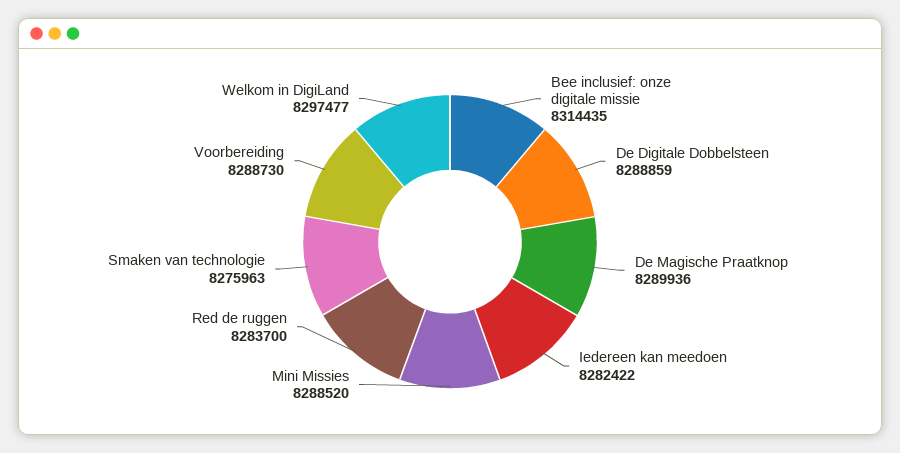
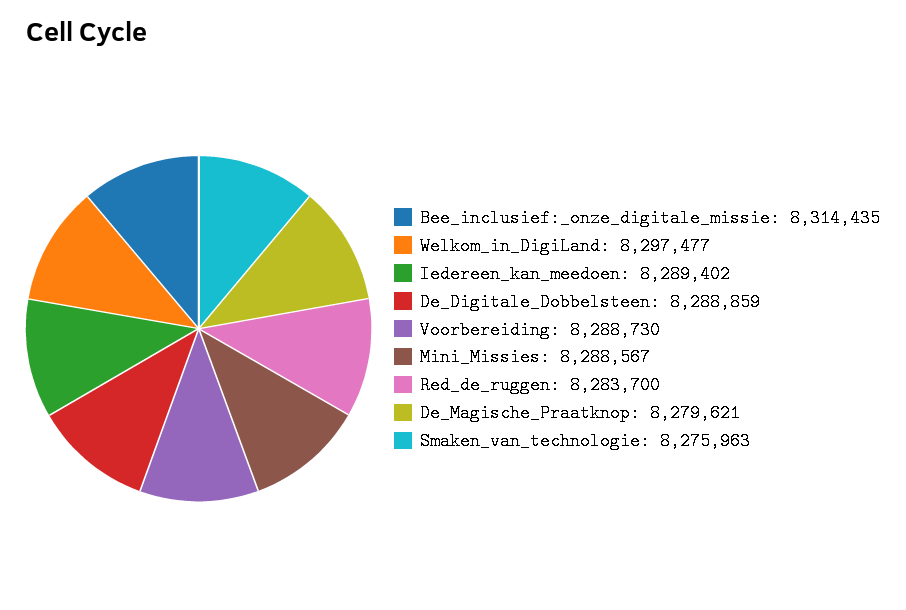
De Magische Praatknop: 8289936 -> 8279621
Iedereen kan meedoen: 8282422 -> 8289402
Mini Missies: 8288520 -> 8288567

